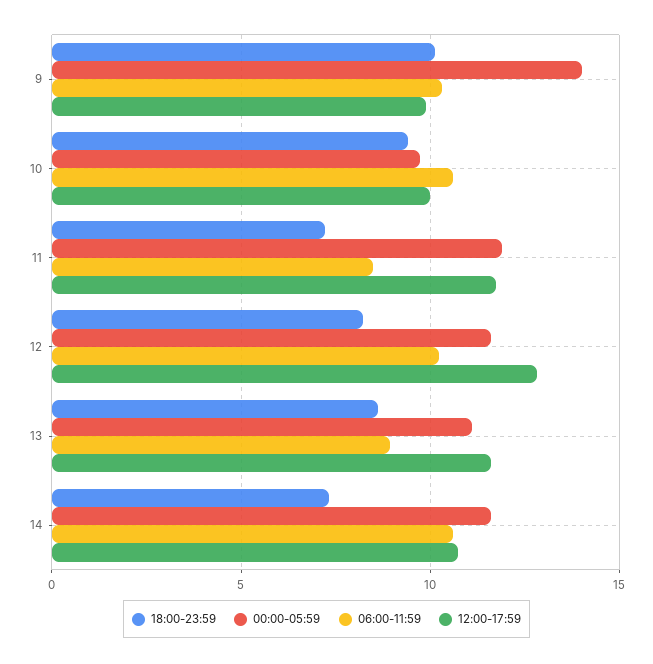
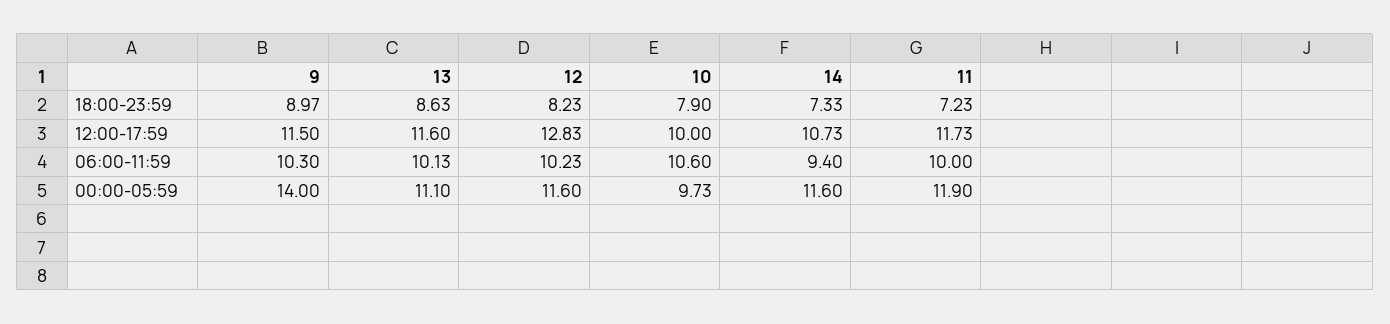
18:00-23:59, 9: 10 -> 8.97
12:00-17:59, 9: 10 -> 11.5
18:00-23:59, 10: 9.5 -> 7.9
06:00-11:59, 11: 8.5 -> 10
06:00-11:59, 13: 9 -> 10.13
06:00-11:59, 14: 10.5 -> 9.4

